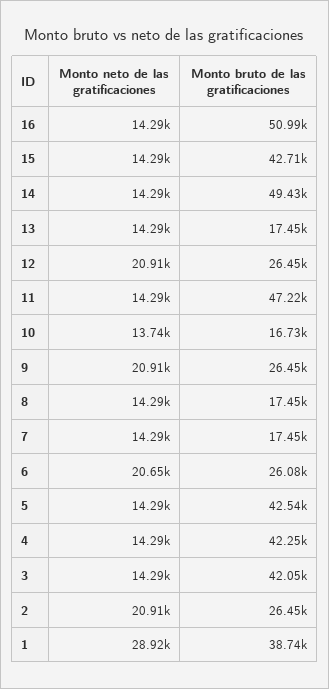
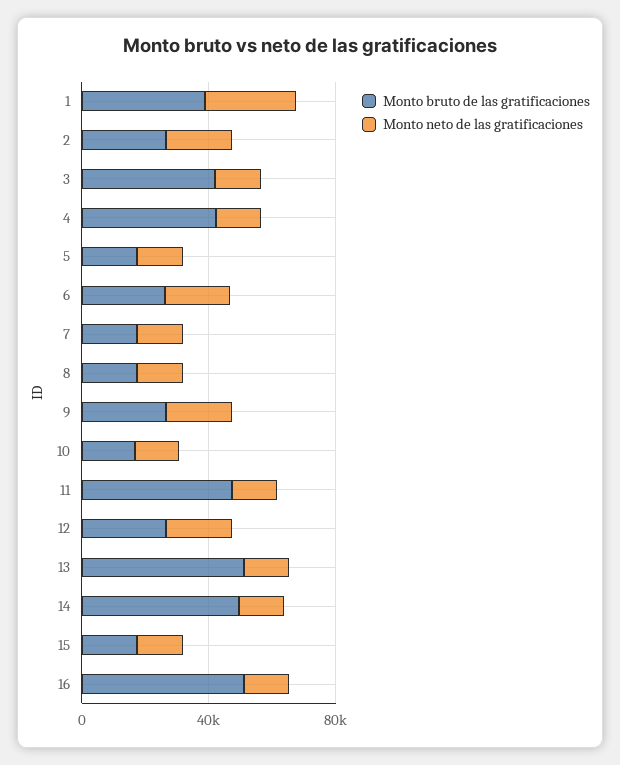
Monto bruto de las gratificaciones, 15: 42710 -> 20000
Monto bruto de las gratificaciones, 13: 17450 -> 50000
Monto bruto de las gratificaciones, 5: 42540 -> 20000

